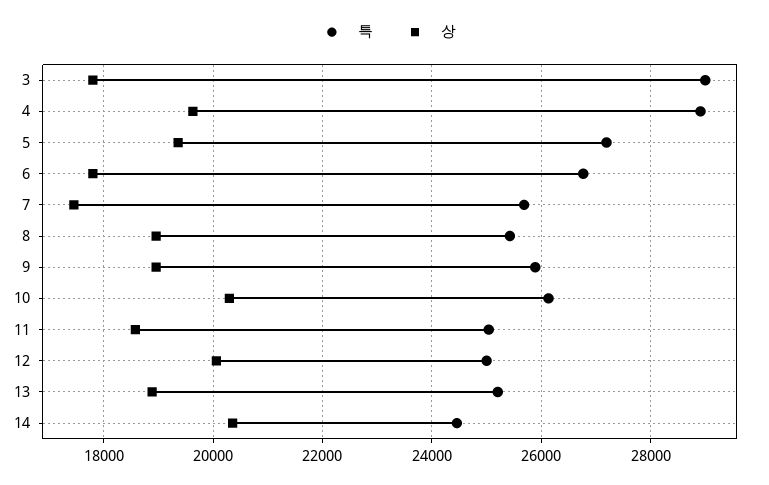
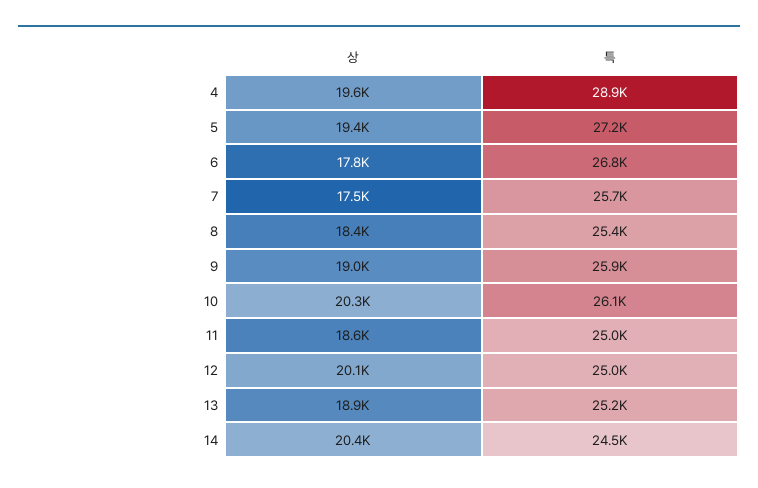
특, 3: 29000 -> none
상, 3: 17800 -> none
상, 8: 19000 -> 18400

